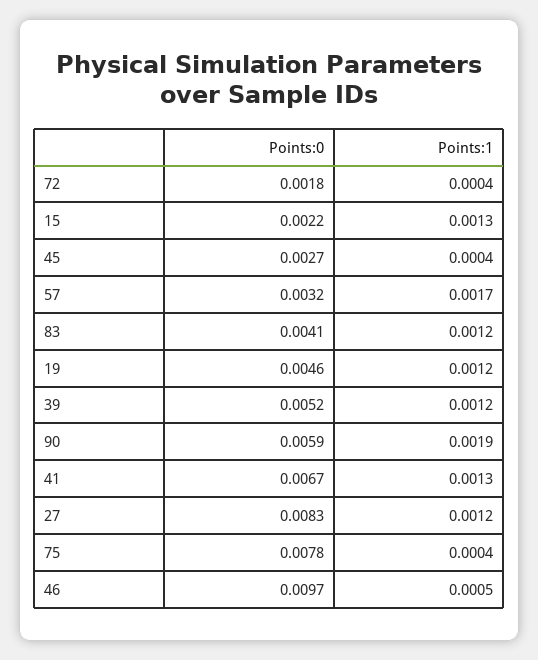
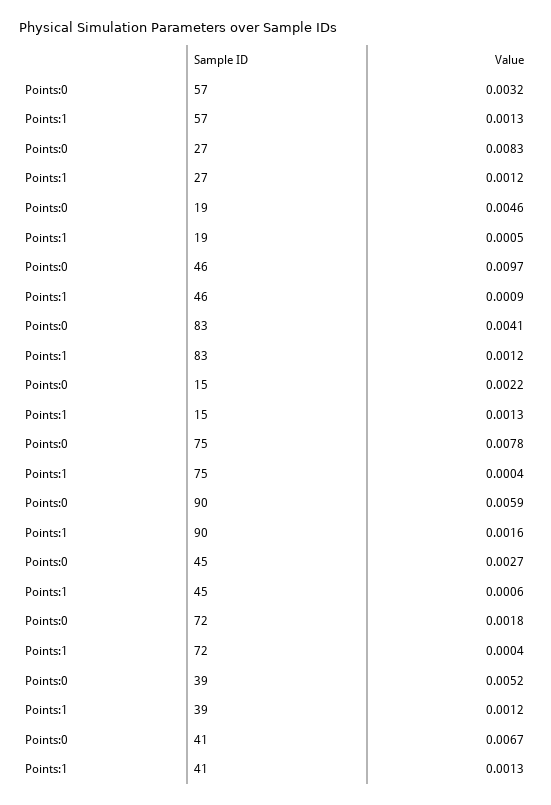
Points:1, 45: 0.0004 -> 0.0006
Points:1, 57: 0.0017 -> 0.0013
Points:1, 19: 0.0012 -> 0.0005
Points:1, 90: 0.0019 -> 0.0016
Points:1, 46: 0.0005 -> 0.0009

